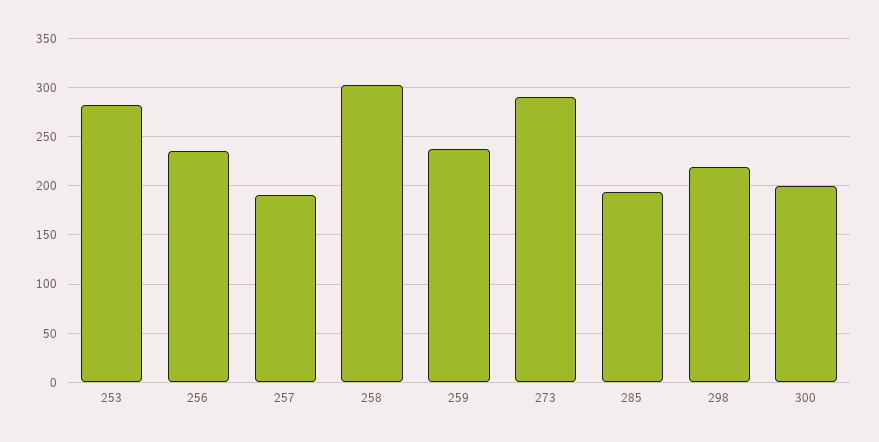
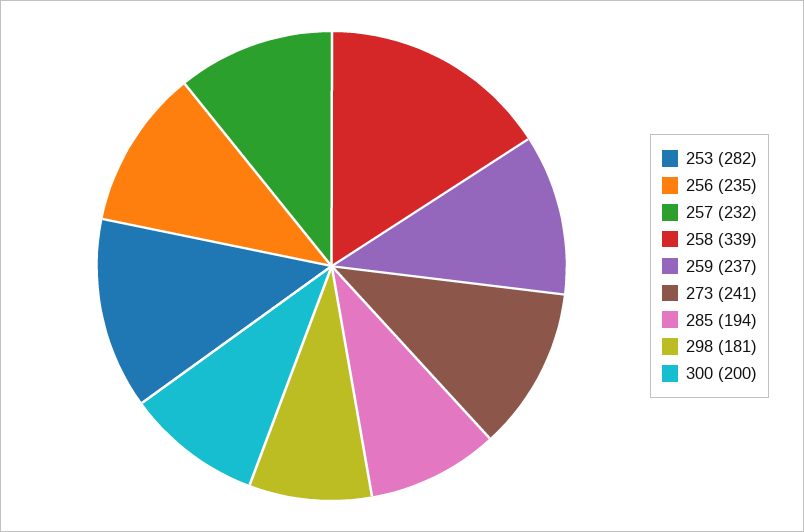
257: 190 -> 232
258: 300 -> 339
273: 290 -> 241
298: 220 -> 181

